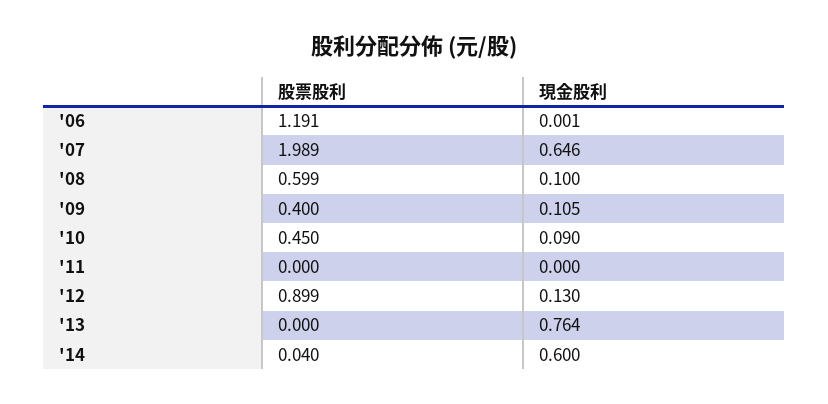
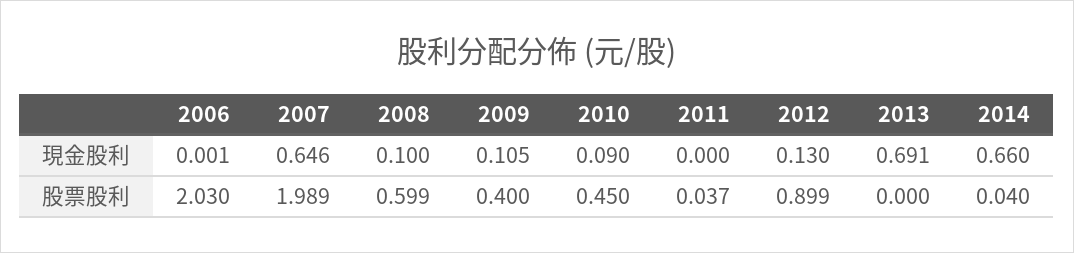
股票股利, '06: 1.191 -> 2.03
股票股利, '11: 0 -> 0.037
現金股利, '13: 0.764 -> 0.691
現金股利, '14: 0.6 -> 0.66

